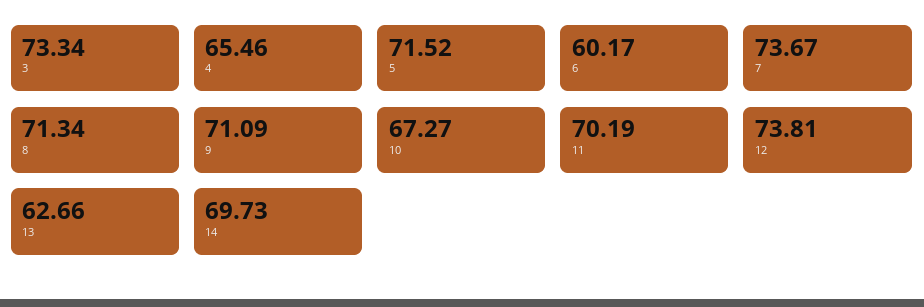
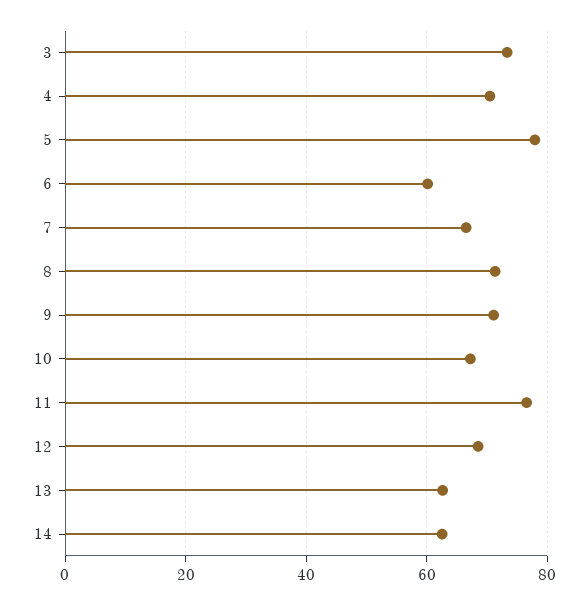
4: 65.46 -> 70
5: 71.52 -> 78
7: 73.67 -> 66
11: 70.19 -> 76
12: 73.81 -> 68
14: 69.73 -> 62

